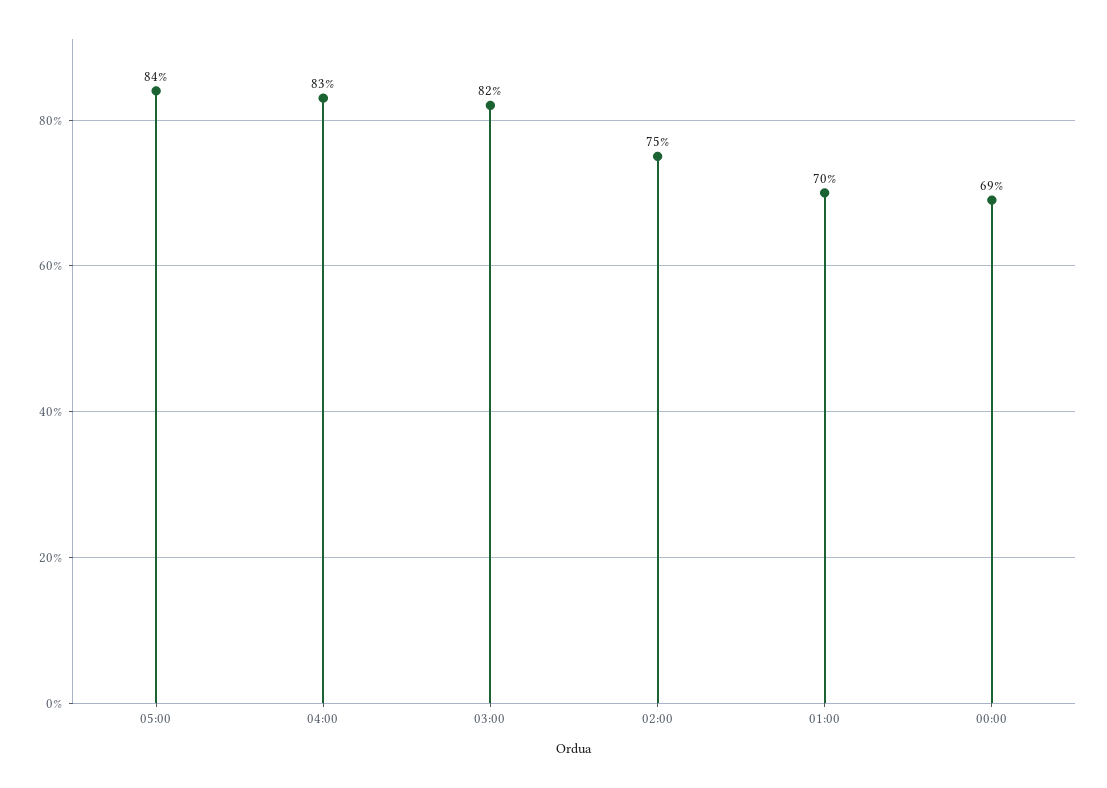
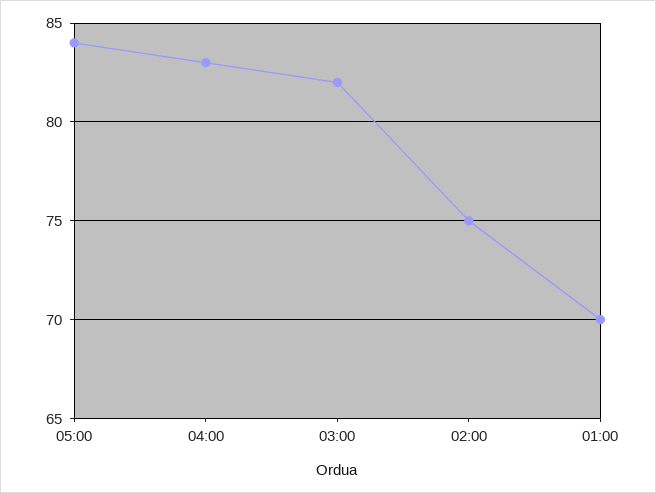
00:00: 69 -> none

